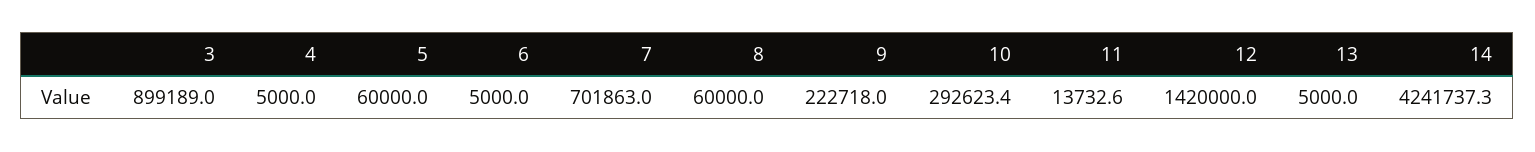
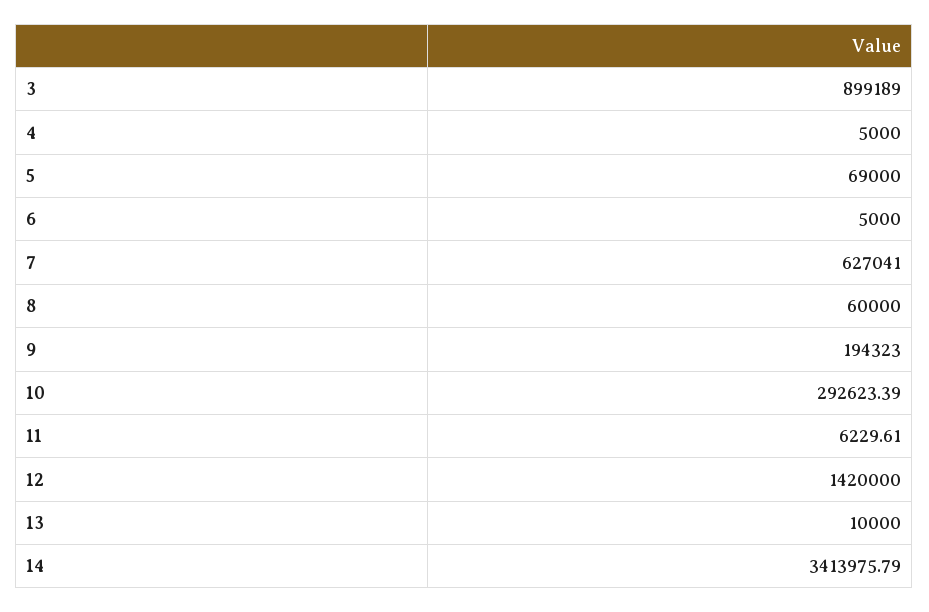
5: 60000 -> 69000
7: 701863 -> 627041
9: 222718 -> 194323
11: 13732.6 -> 6229.61
13: 5000 -> 10000
14: 4241737.3 -> 3413975.79

